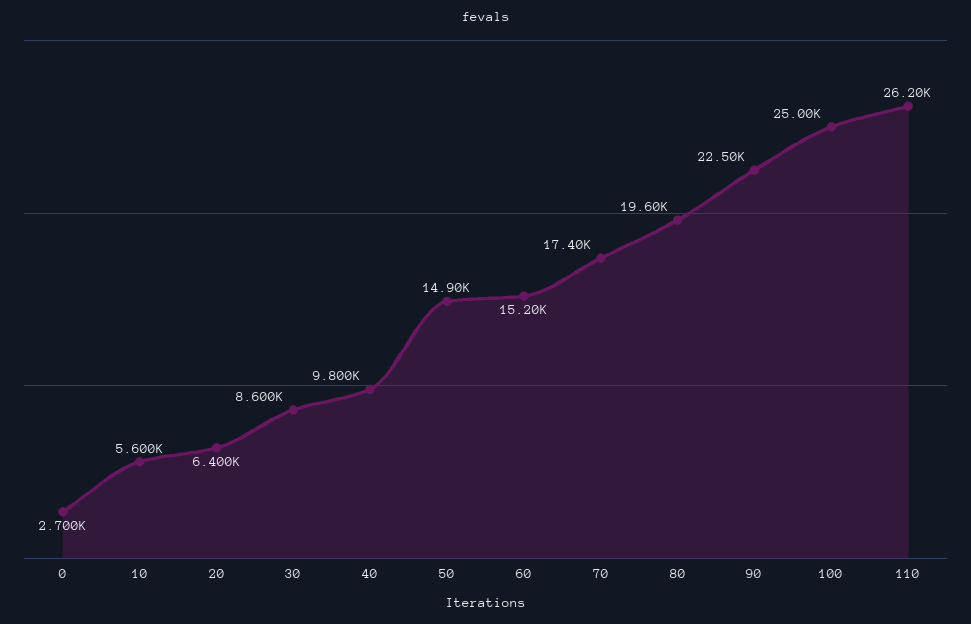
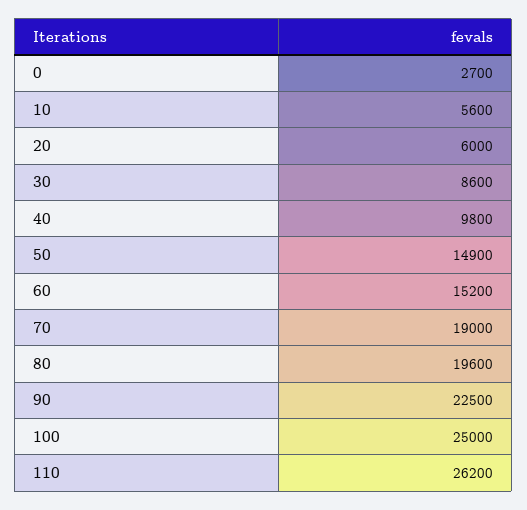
20: 6400 -> 6000
70: 17400 -> 19000

